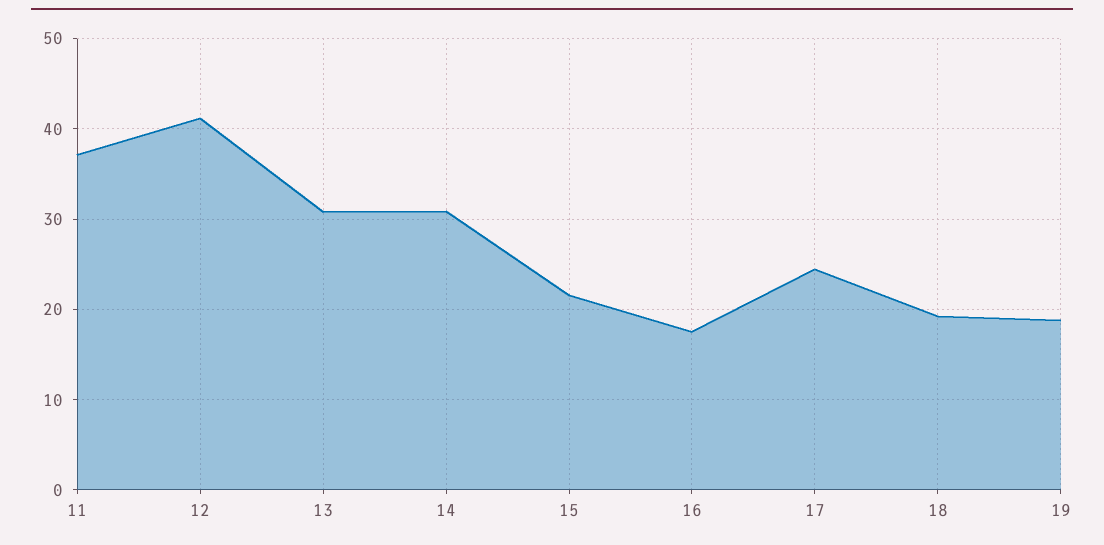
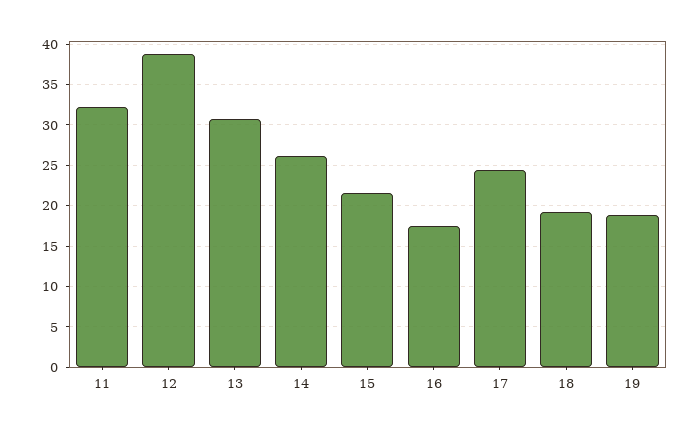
11: 37 -> 32
12: 41 -> 39
14: 31 -> 26

